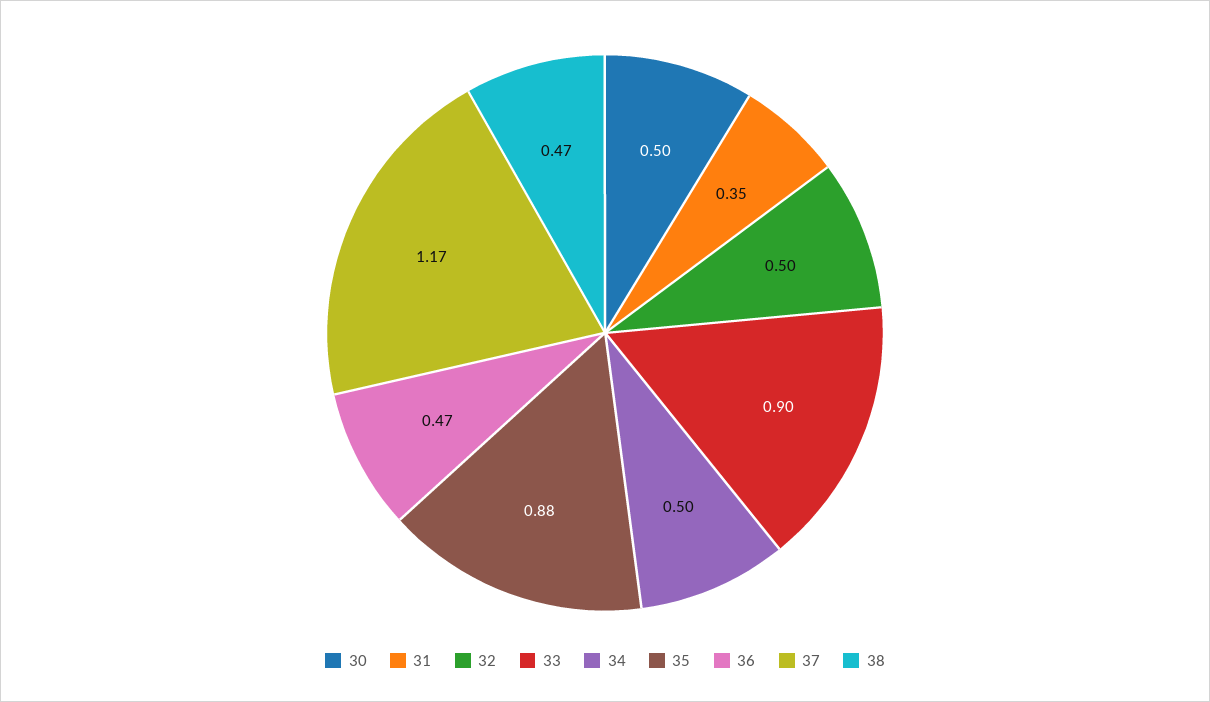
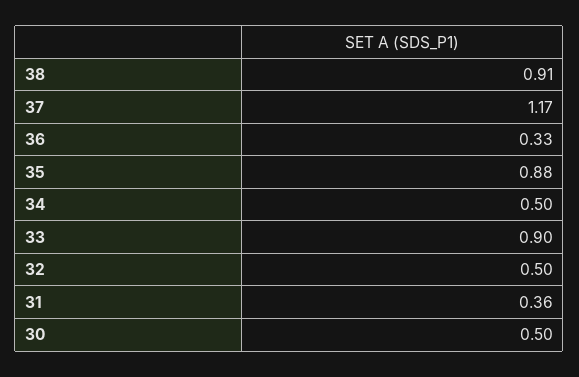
31: 0.35 -> 0.36
36: 0.47 -> 0.33
38: 0.47 -> 0.91

